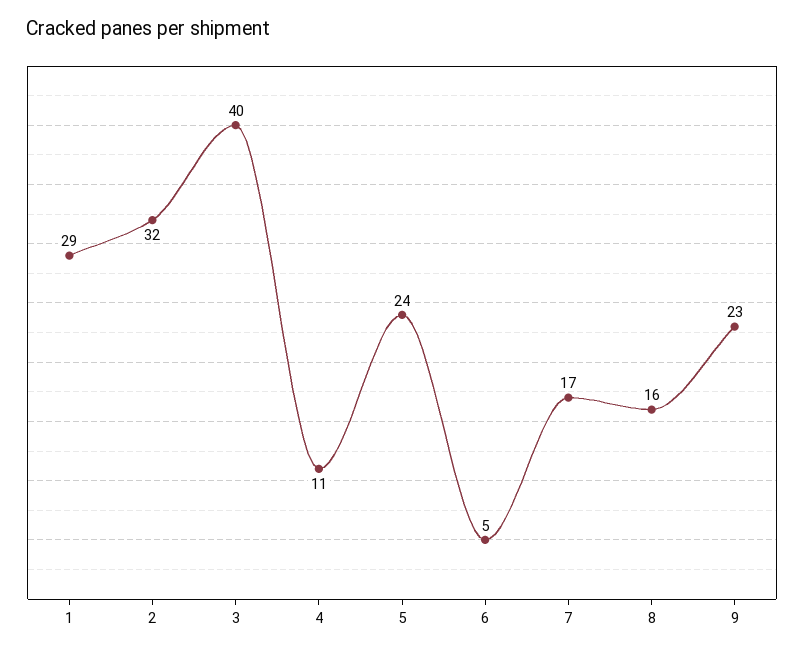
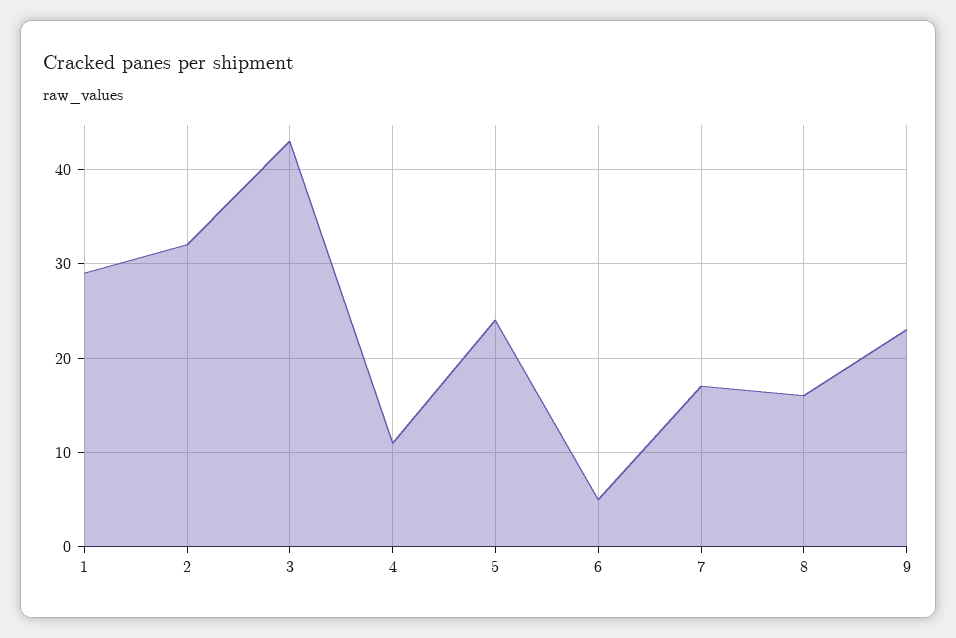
3: 40 -> 43

